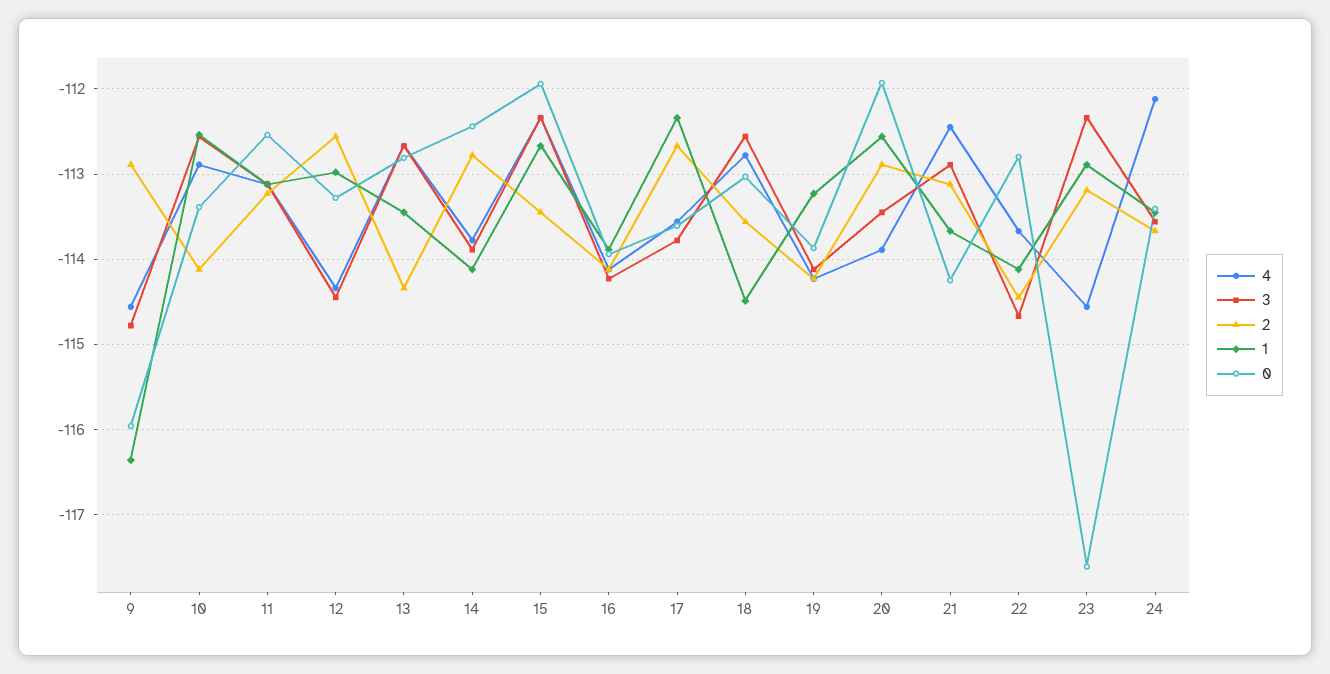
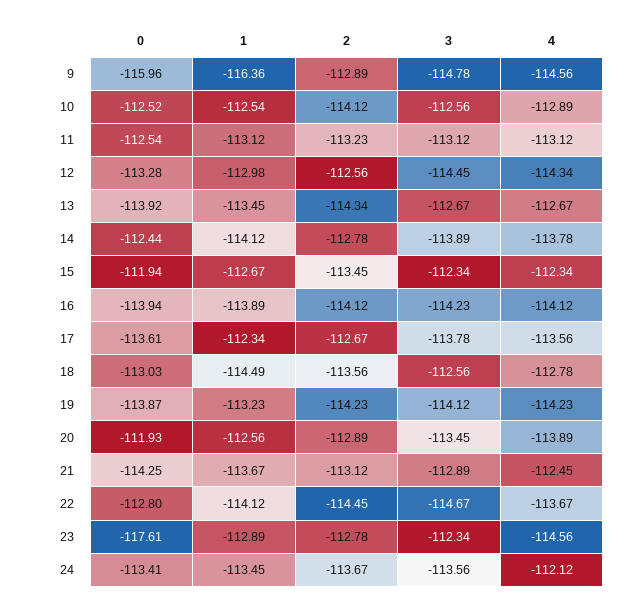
0, 10: -113.4 -> -112.52
0, 13: -112.8 -> -113.92
2, 23: -113.2 -> -112.78

